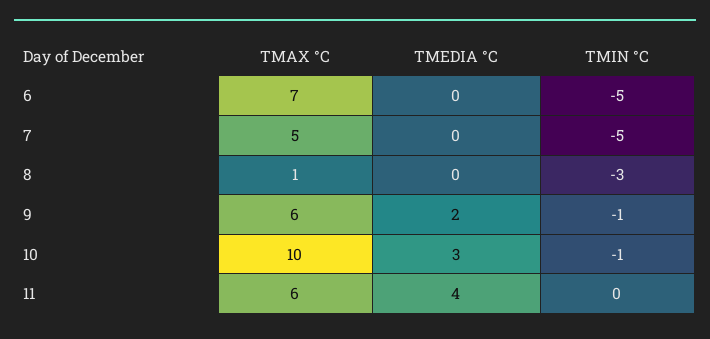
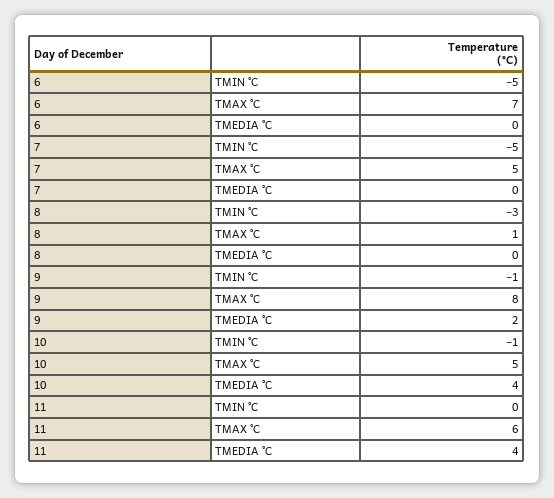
TMAX °C, 9: 6 -> 8
TMAX °C, 10: 10 -> 5
TMEDIA °C, 10: 3 -> 4

